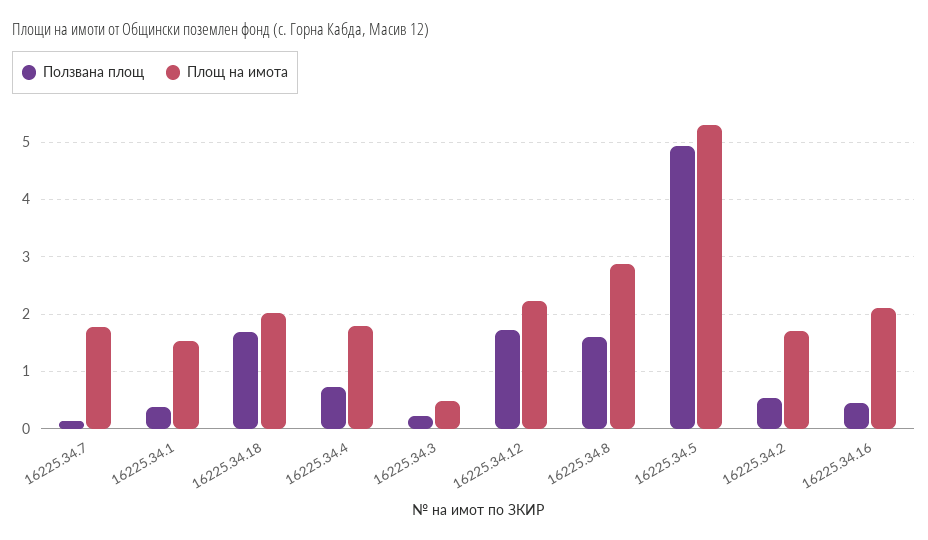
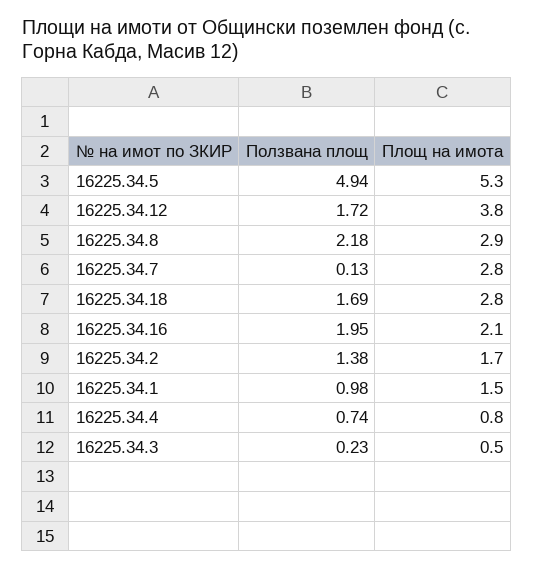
Площ на имота, 16225.34.7: 1.8 -> 2.8
Ползвана площ, 16225.34.1: 0.4 -> 0.98
Площ на имота, 16225.34.18: 2 -> 2.8
Площ на имота, 16225.34.4: 1.8 -> 0.8
Площ на имота, 16225.34.12: 2.2 -> 3.8
Ползвана площ, 16225.34.8: 1.6 -> 2.18
Ползвана площ, 16225.34.2: 0.6 -> 1.38
Ползвана площ, 16225.34.16: 0.4 -> 1.95

